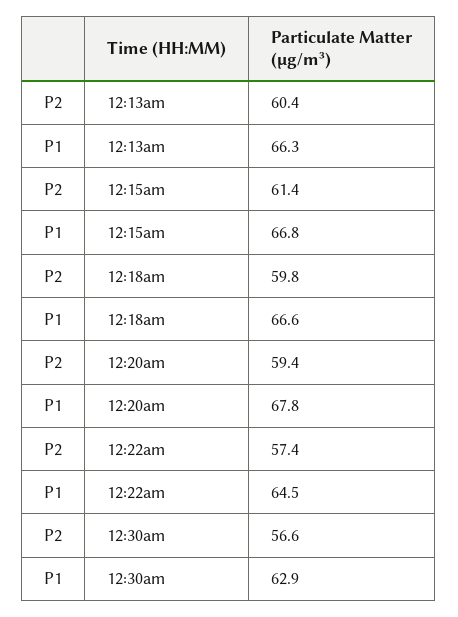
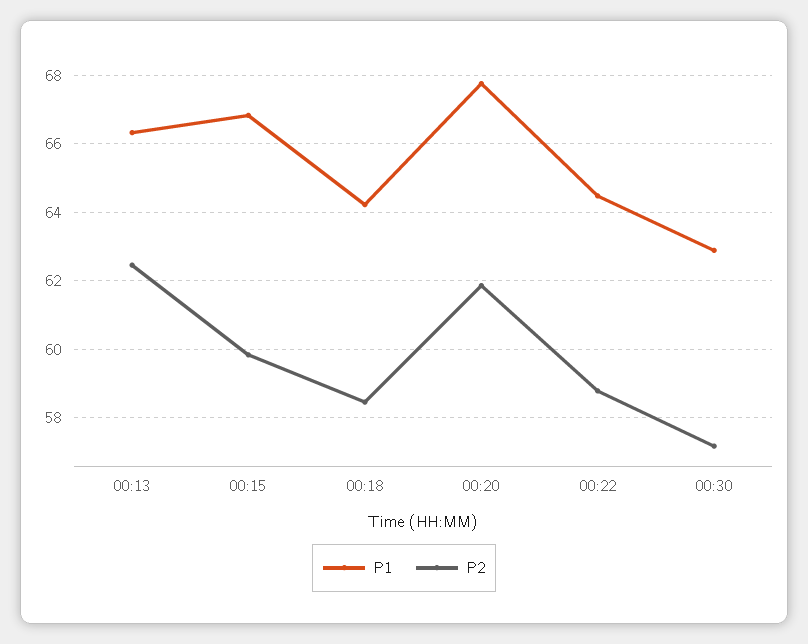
P2, 12:13am: 60.4 -> 62.4
P2, 12:15am: 61.4 -> 59.8
P2, 12:18am: 59.8 -> 58.4
P1, 12:18am: 66.6 -> 64.2
P2, 12:20am: 59.4 -> 61.8
P2, 12:22am: 57.4 -> 58.8
P2, 12:30am: 56.6 -> 57.2

